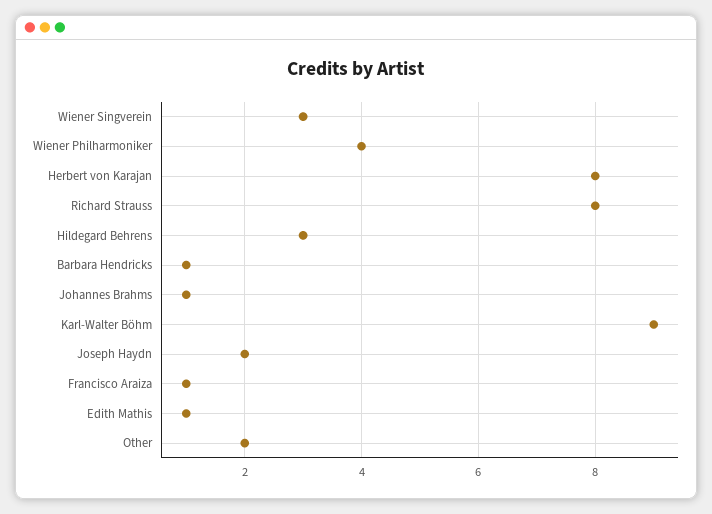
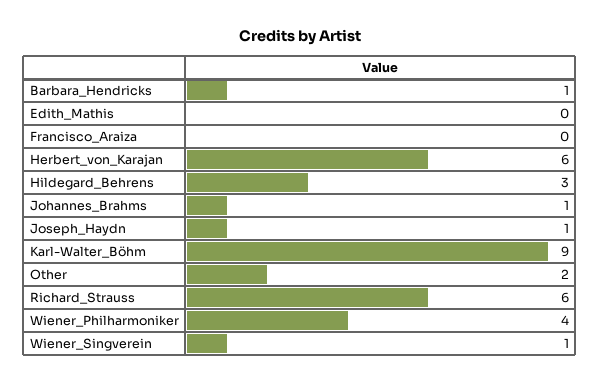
Wiener Singverein: 3 -> 1
Herbert von Karajan: 8 -> 6
Richard Strauss: 8 -> 6
Joseph Haydn: 2 -> 1
Francisco Araiza: 1 -> 0
Edith Mathis: 1 -> 0

